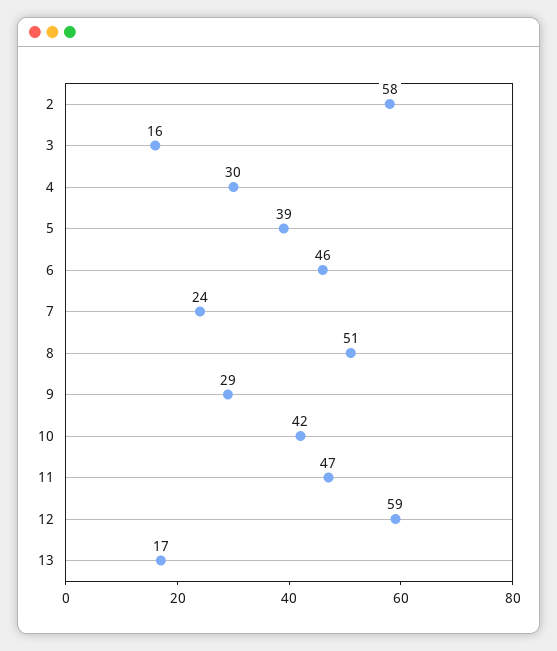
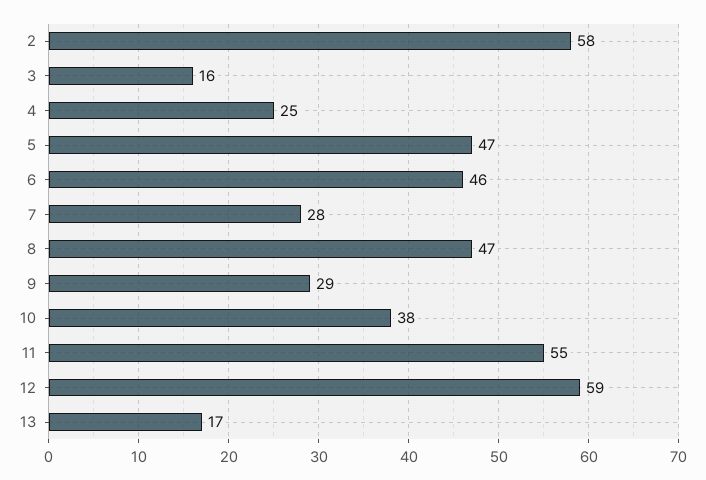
4: 30 -> 25
5: 39 -> 47
7: 24 -> 28
8: 51 -> 47
10: 42 -> 38
11: 47 -> 55

